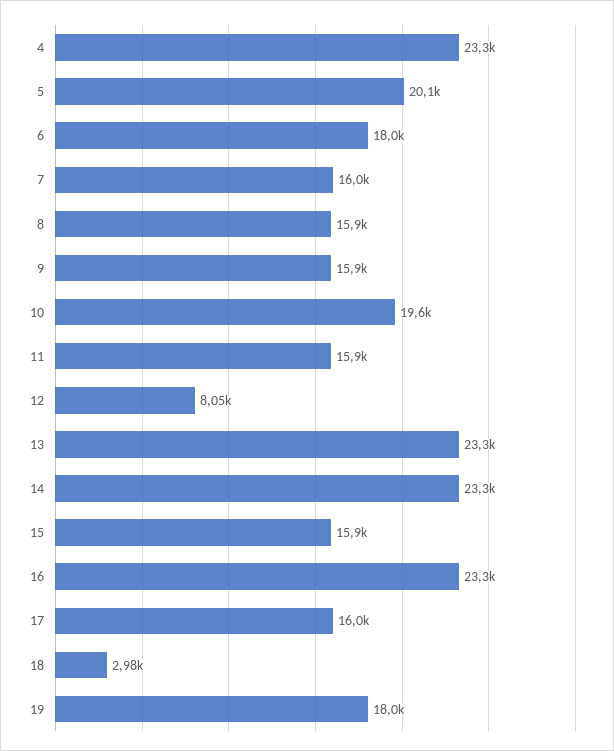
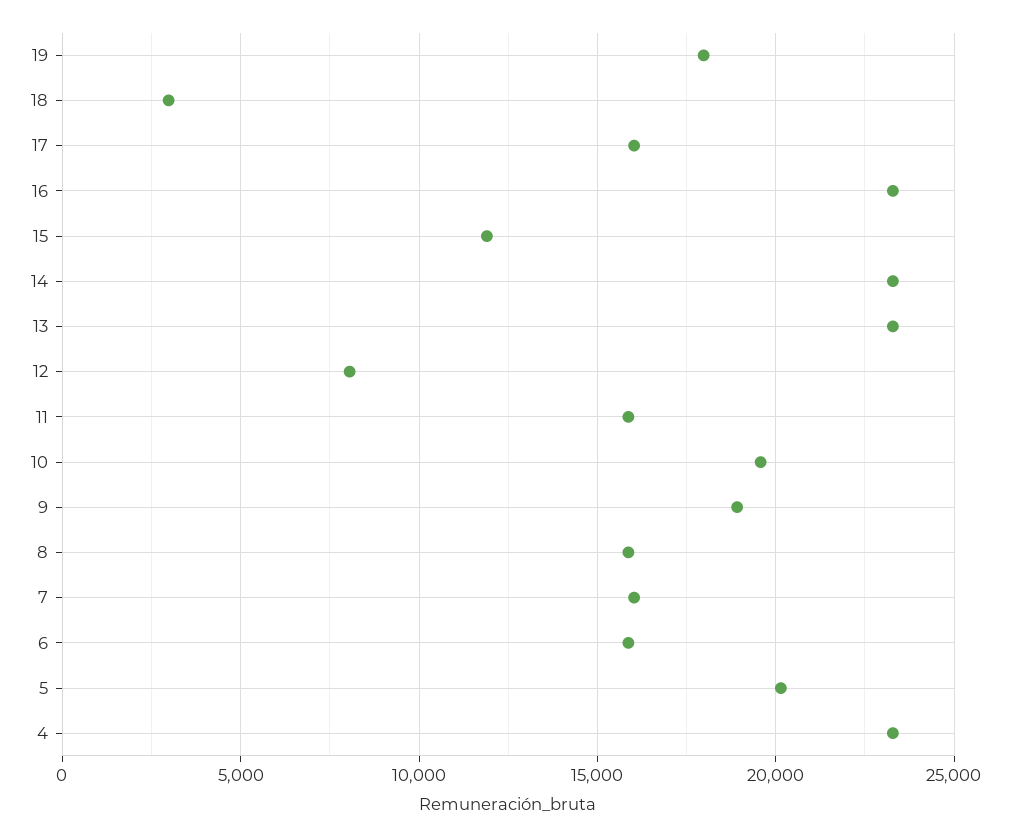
6: 18000 -> 16000
9: 15900 -> 19000
15: 15900 -> 12000

